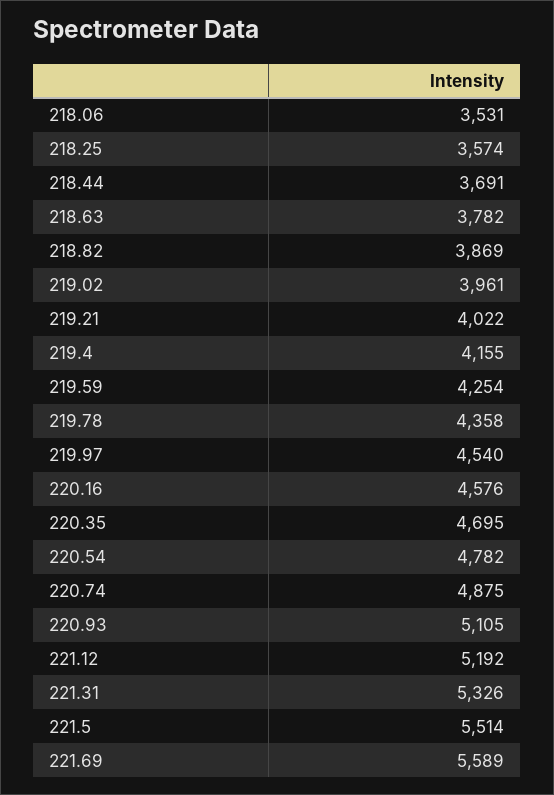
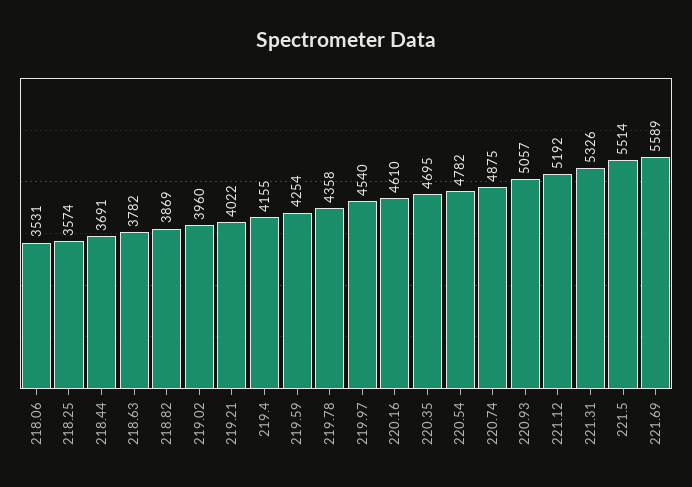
219.02: 3961 -> 3960
220.16: 4576 -> 4610
220.93: 5105 -> 5057

